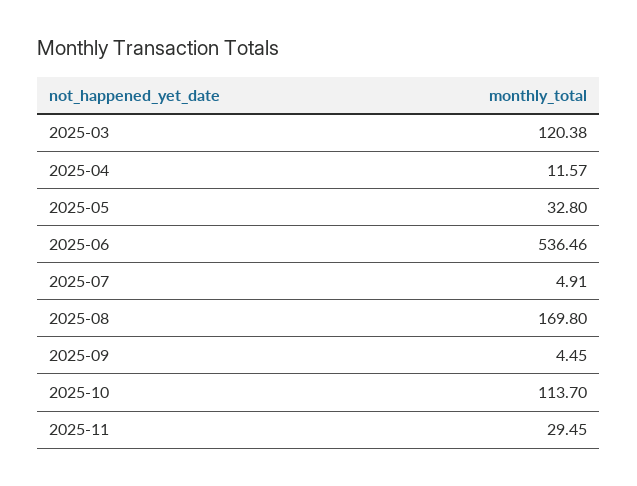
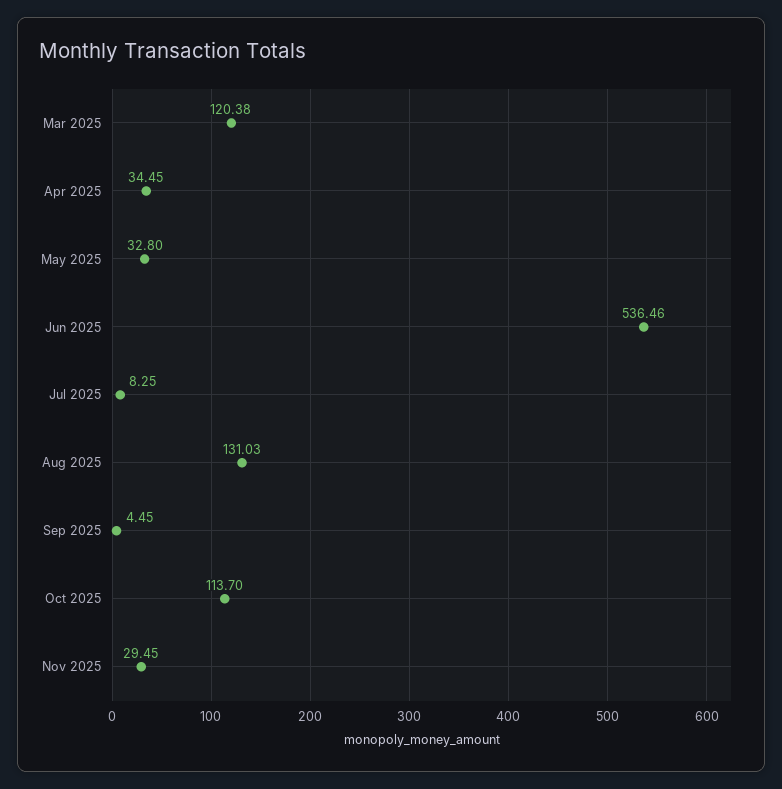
2025-04: 11.57 -> 34.45
2025-07: 4.91 -> 8.25
2025-08: 169.8 -> 131.03

